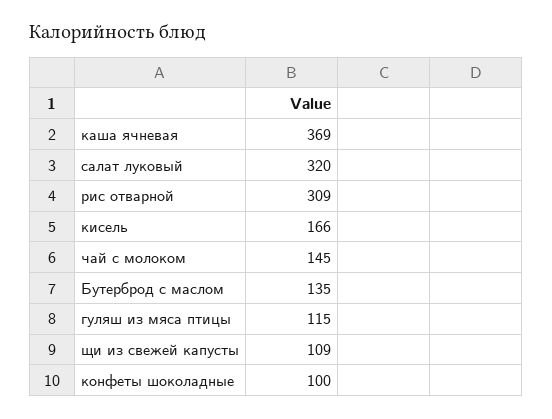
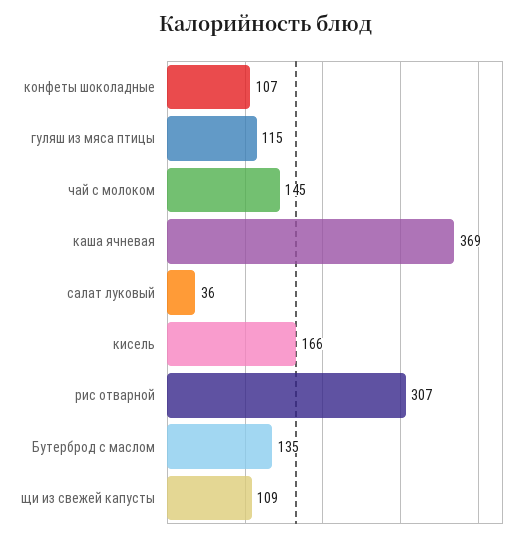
салат луковый: 320 -> 36
рис отварной: 309 -> 307
конфеты шоколадные: 100 -> 107

